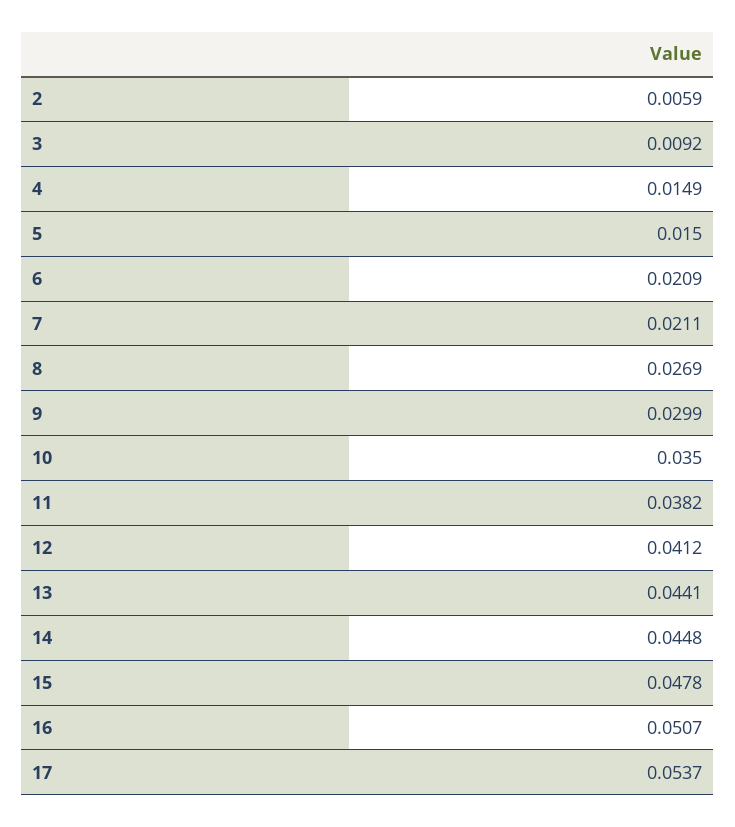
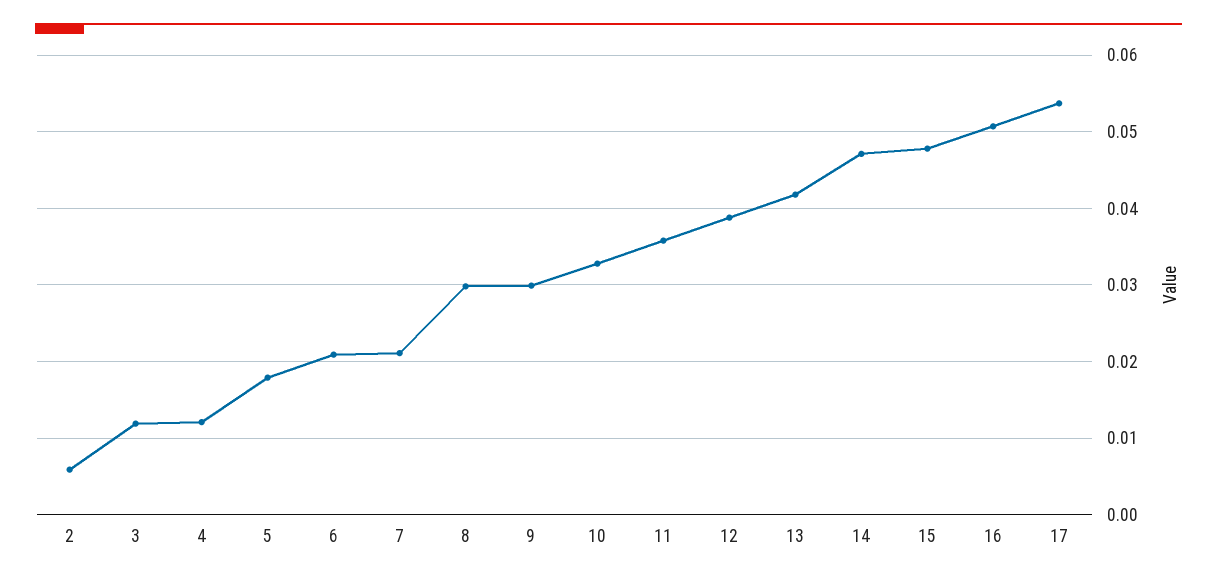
3: 0.0092 -> 0.012
4: 0.0149 -> 0.012
5: 0.015 -> 0.018
8: 0.0269 -> 0.03
10: 0.035 -> 0.033
11: 0.0382 -> 0.036
12: 0.0412 -> 0.039
13: 0.0441 -> 0.042
14: 0.0448 -> 0.047

